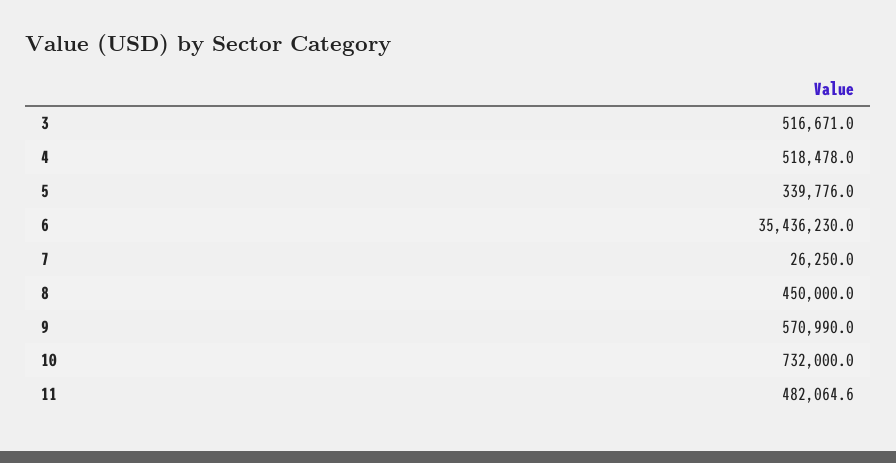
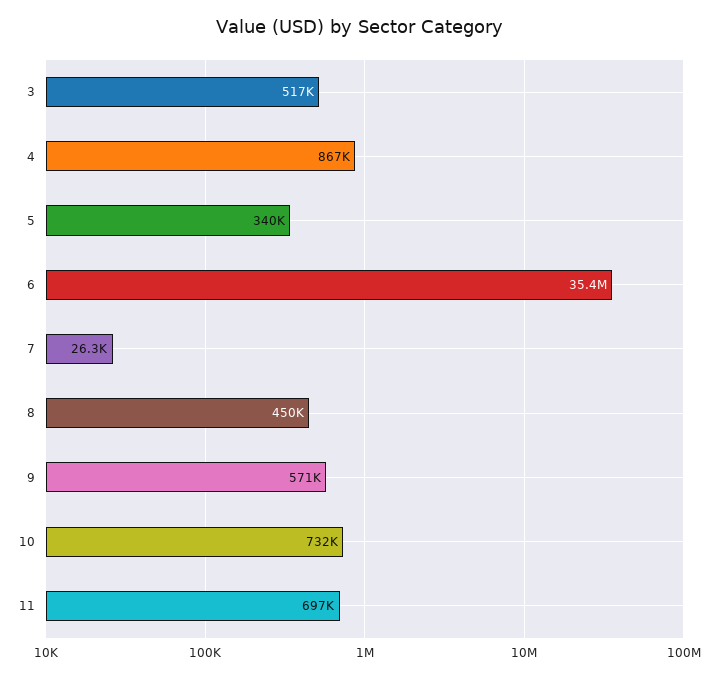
4: 518478 -> 867000
11: 482064.6 -> 697000

